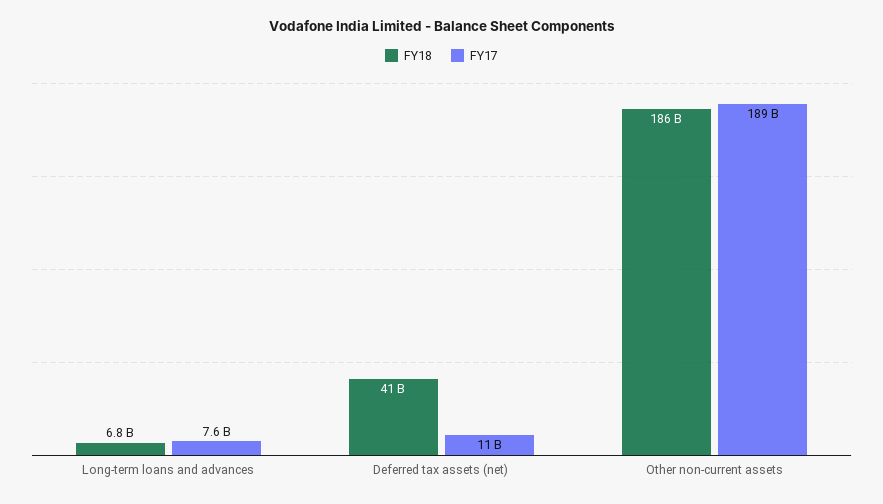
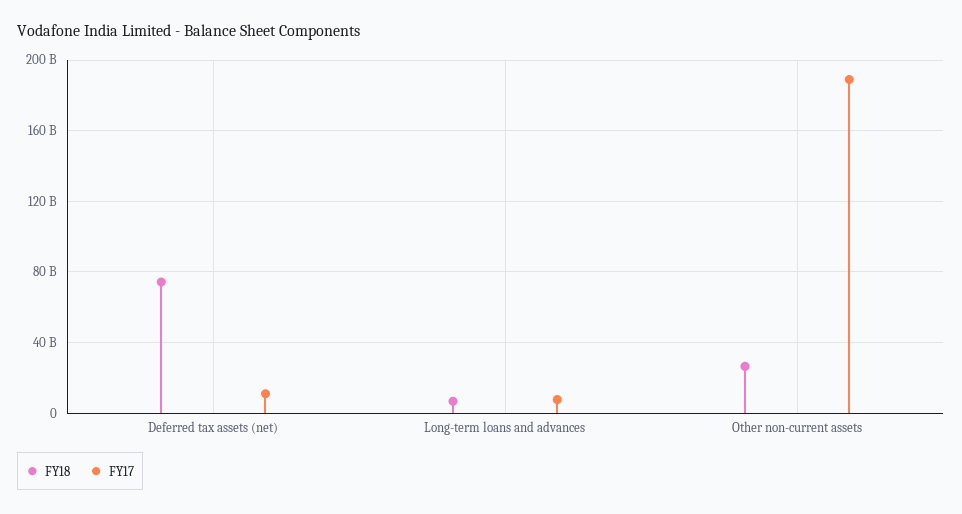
FY18, Deferred tax assets (net): 41000000000 -> 75000000000
FY18, Other non-current assets: 186000000000 -> 25000000000

